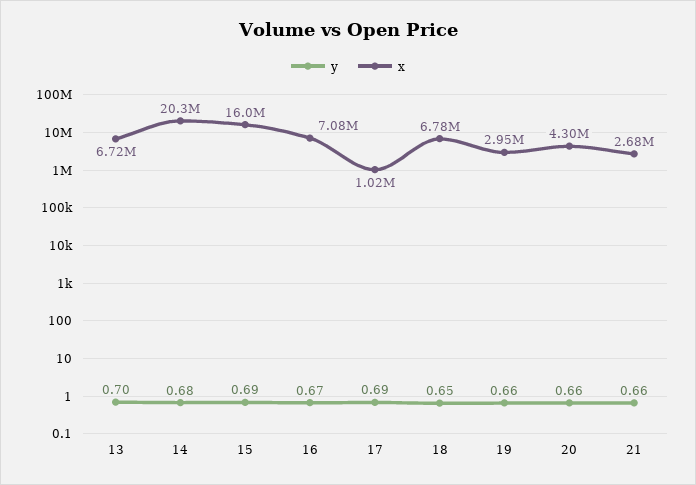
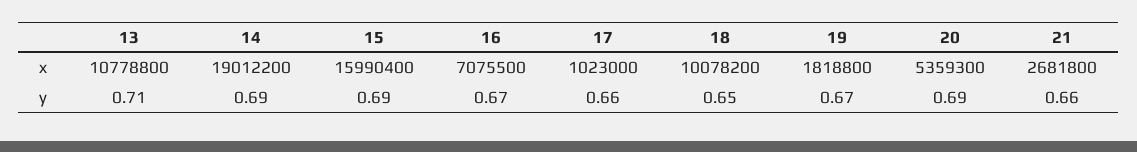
y, 13: 0.7 -> 0.71
x, 13: 6720000 -> 10778800
y, 14: 0.68 -> 0.69
x, 14: 20300000 -> 19012200
y, 17: 0.69 -> 0.66
x, 18: 6780000 -> 10078200
y, 19: 0.66 -> 0.67
x, 19: 2950000 -> 1818800
y, 20: 0.66 -> 0.69
x, 20: 4300000 -> 5359300

